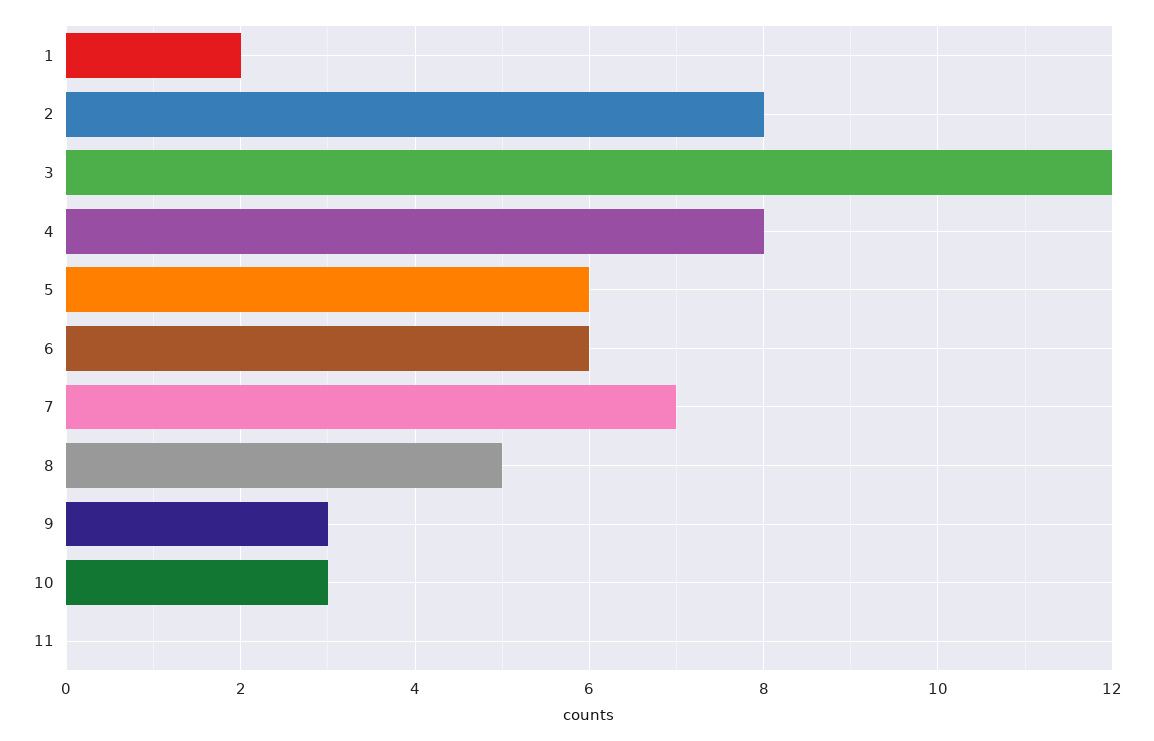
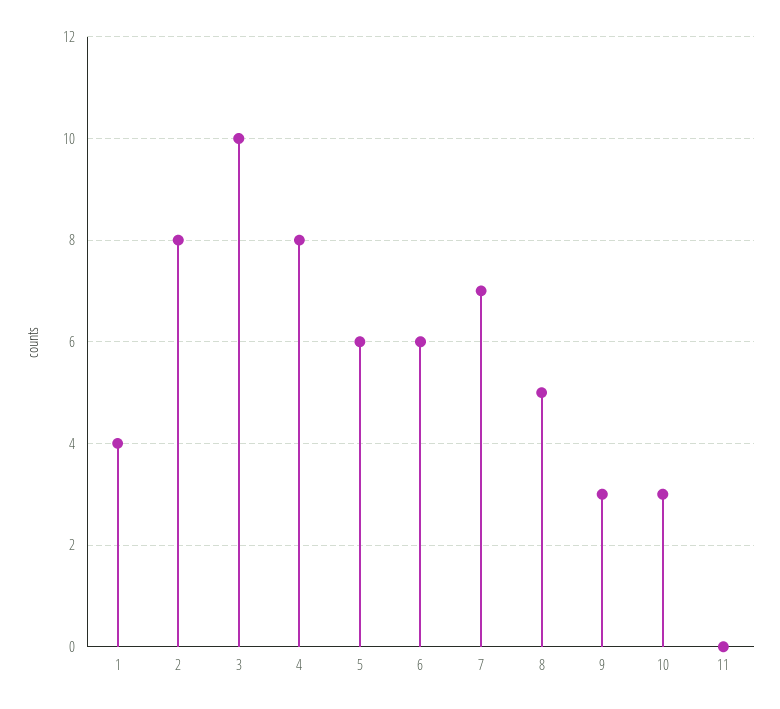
1: 2 -> 4
3: 12 -> 10

